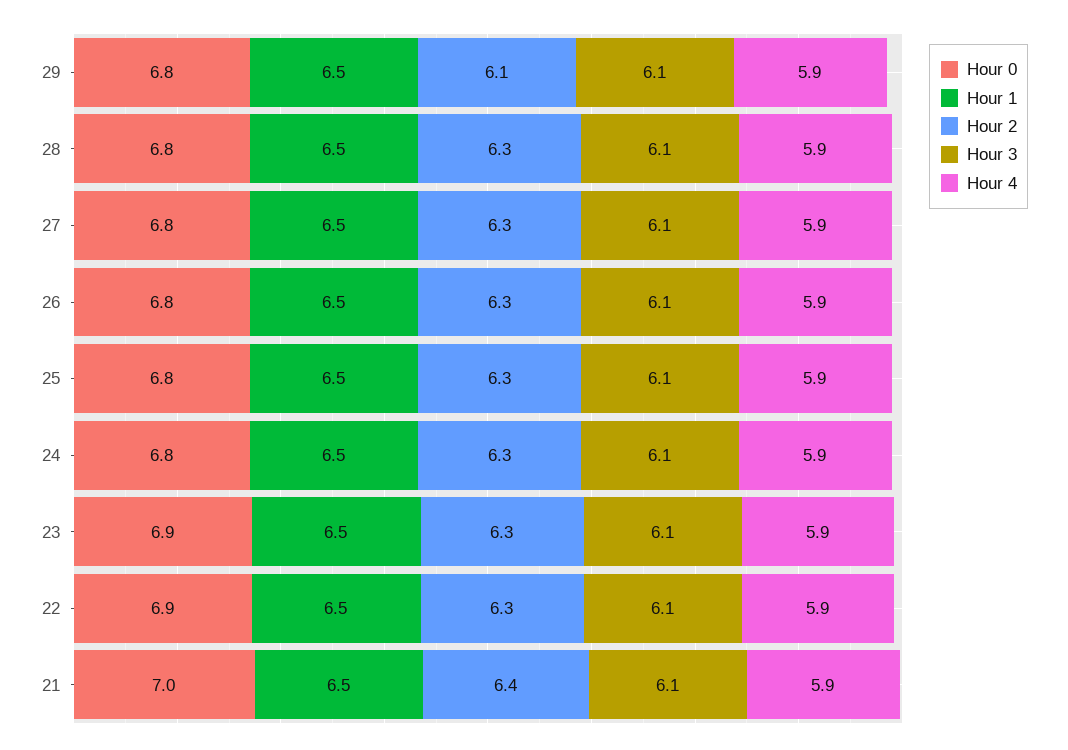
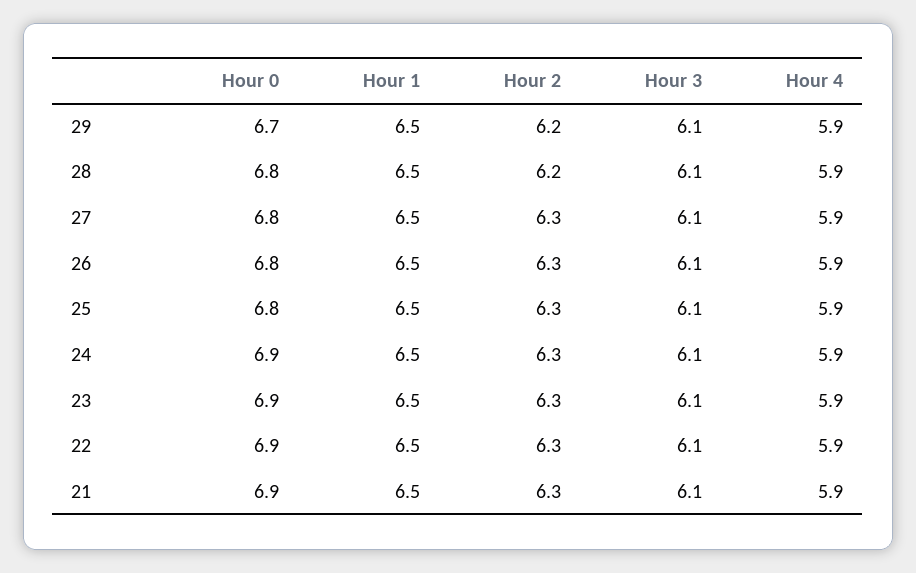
Hour 0, 29: 6.8 -> 6.7
Hour 2, 29: 6.1 -> 6.2
Hour 2, 28: 6.3 -> 6.2
Hour 0, 24: 6.8 -> 6.9
Hour 0, 21: 7 -> 6.9
Hour 2, 21: 6.4 -> 6.3

